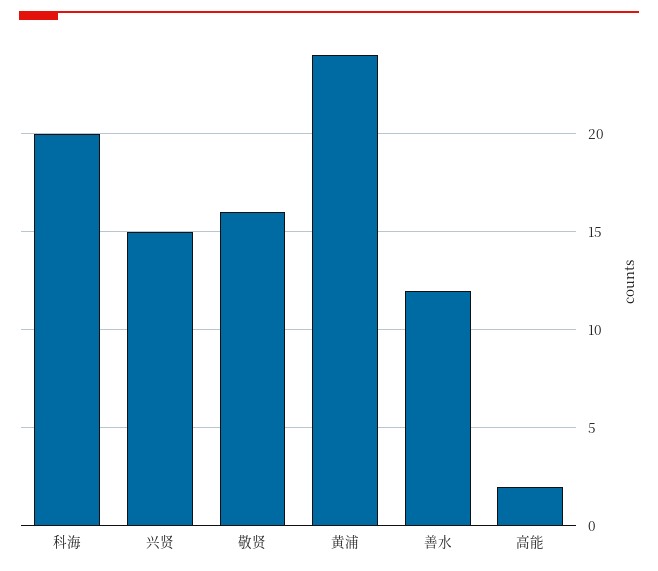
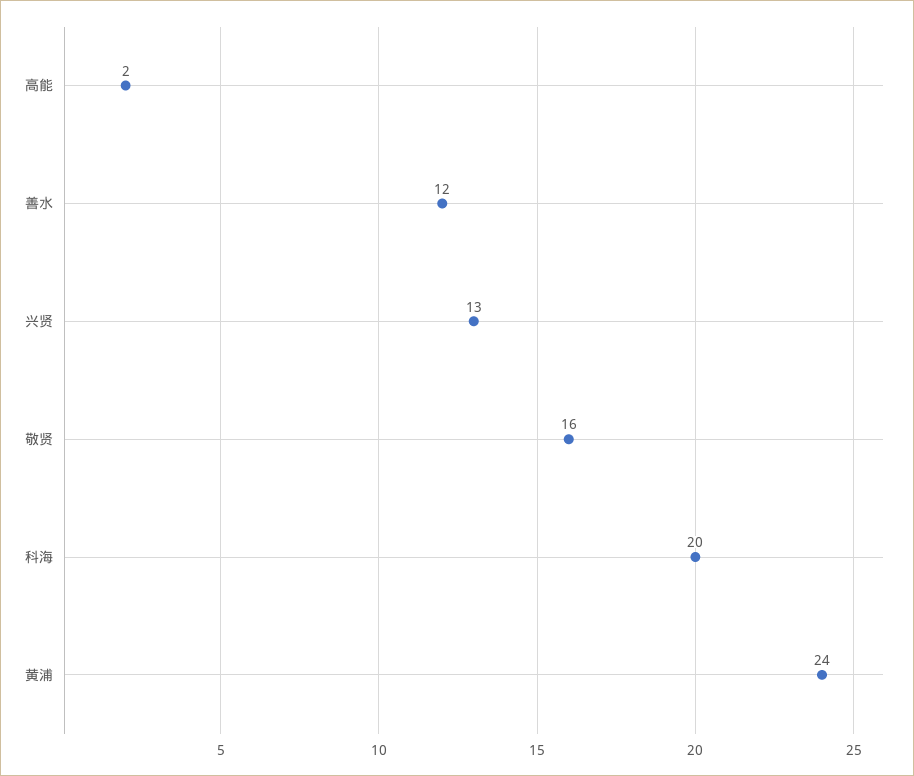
兴贤: 15 -> 13

